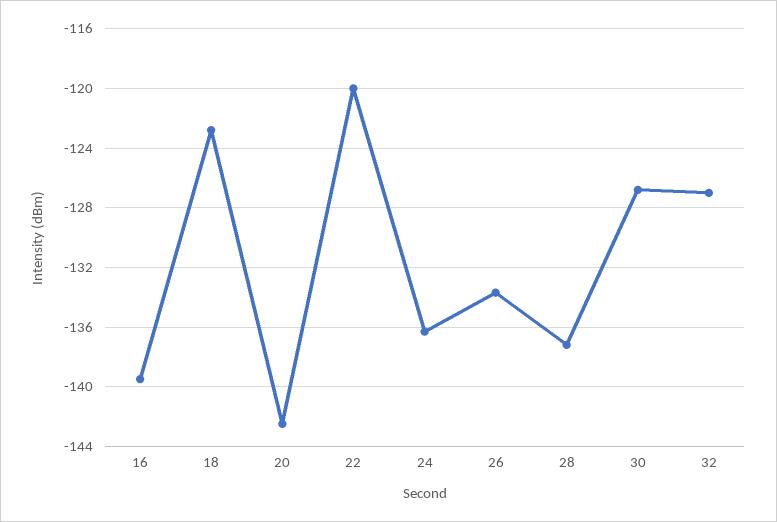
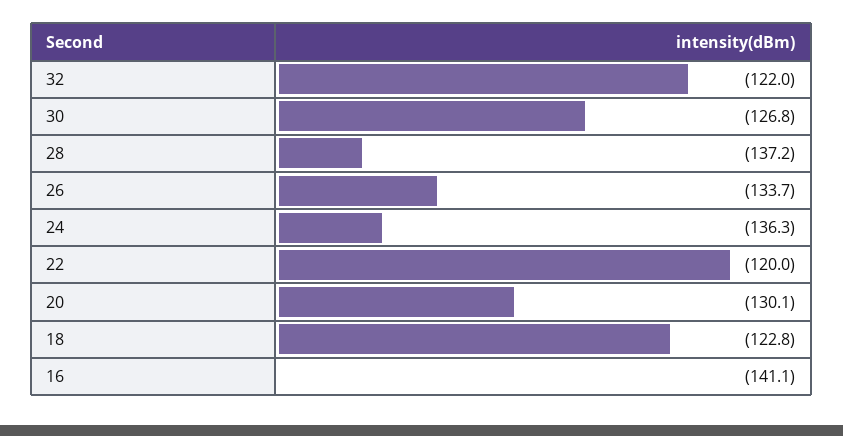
16: -139.5 -> -141.1
20: -142.5 -> -130.1
32: -127 -> -122

